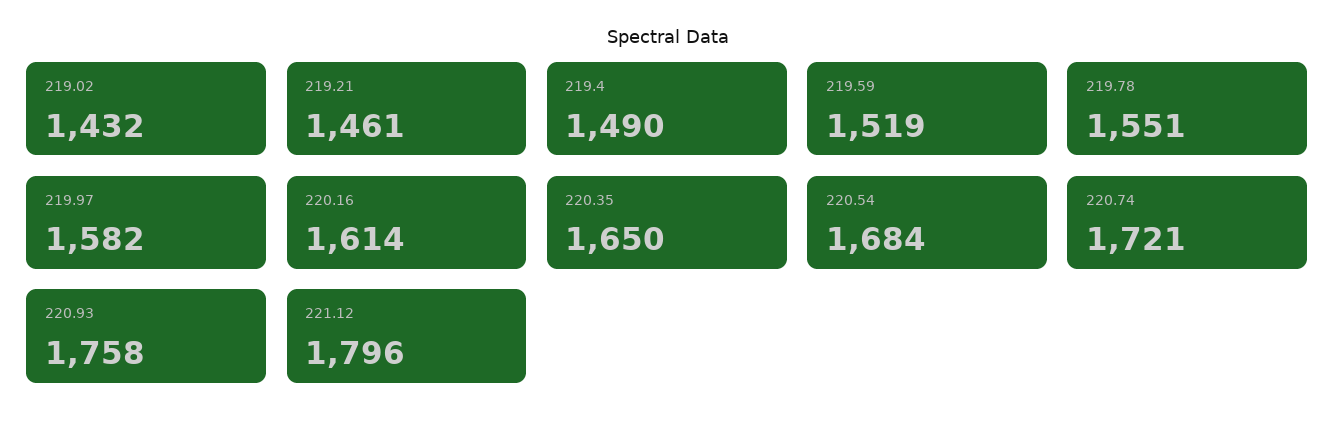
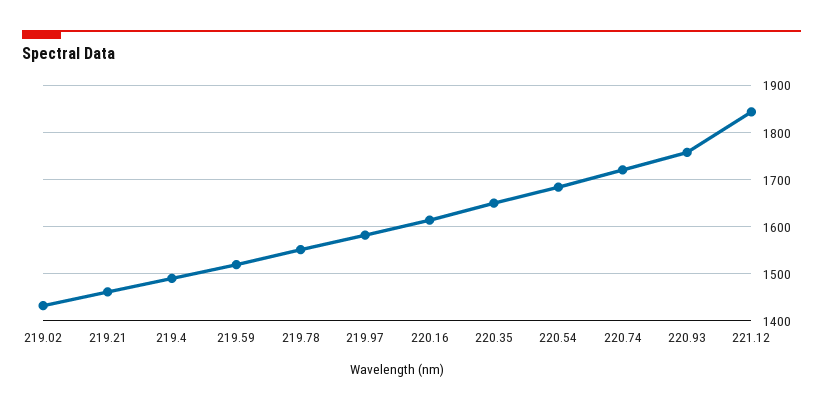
221.12: 1796 -> 1840

